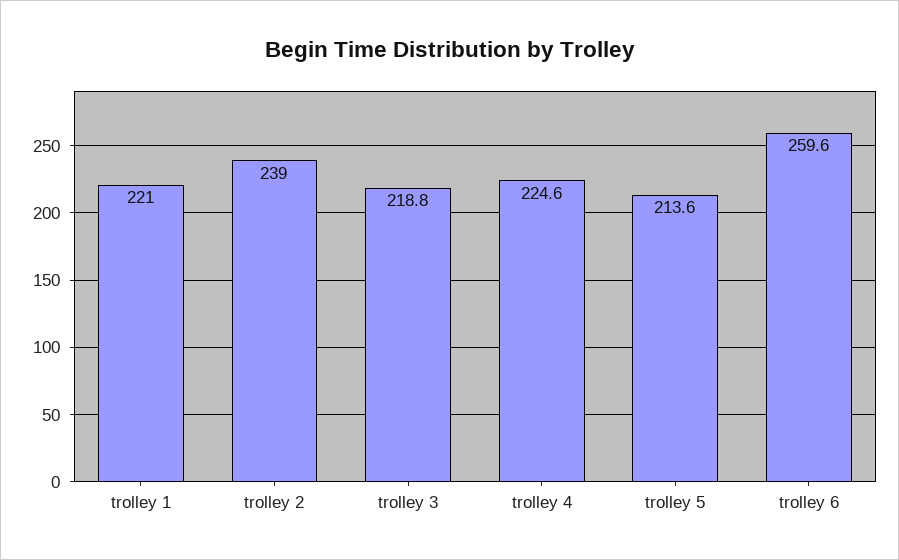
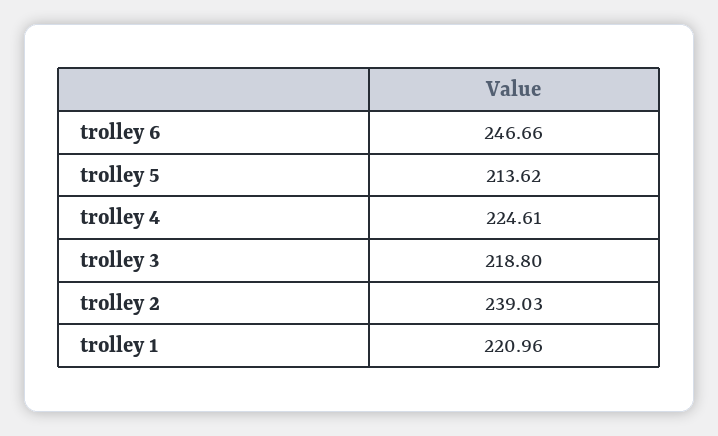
trolley 6: 259.6 -> 246.66

